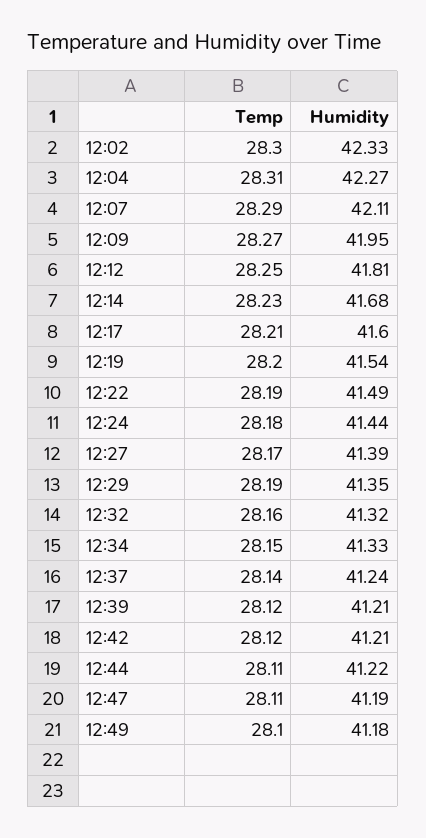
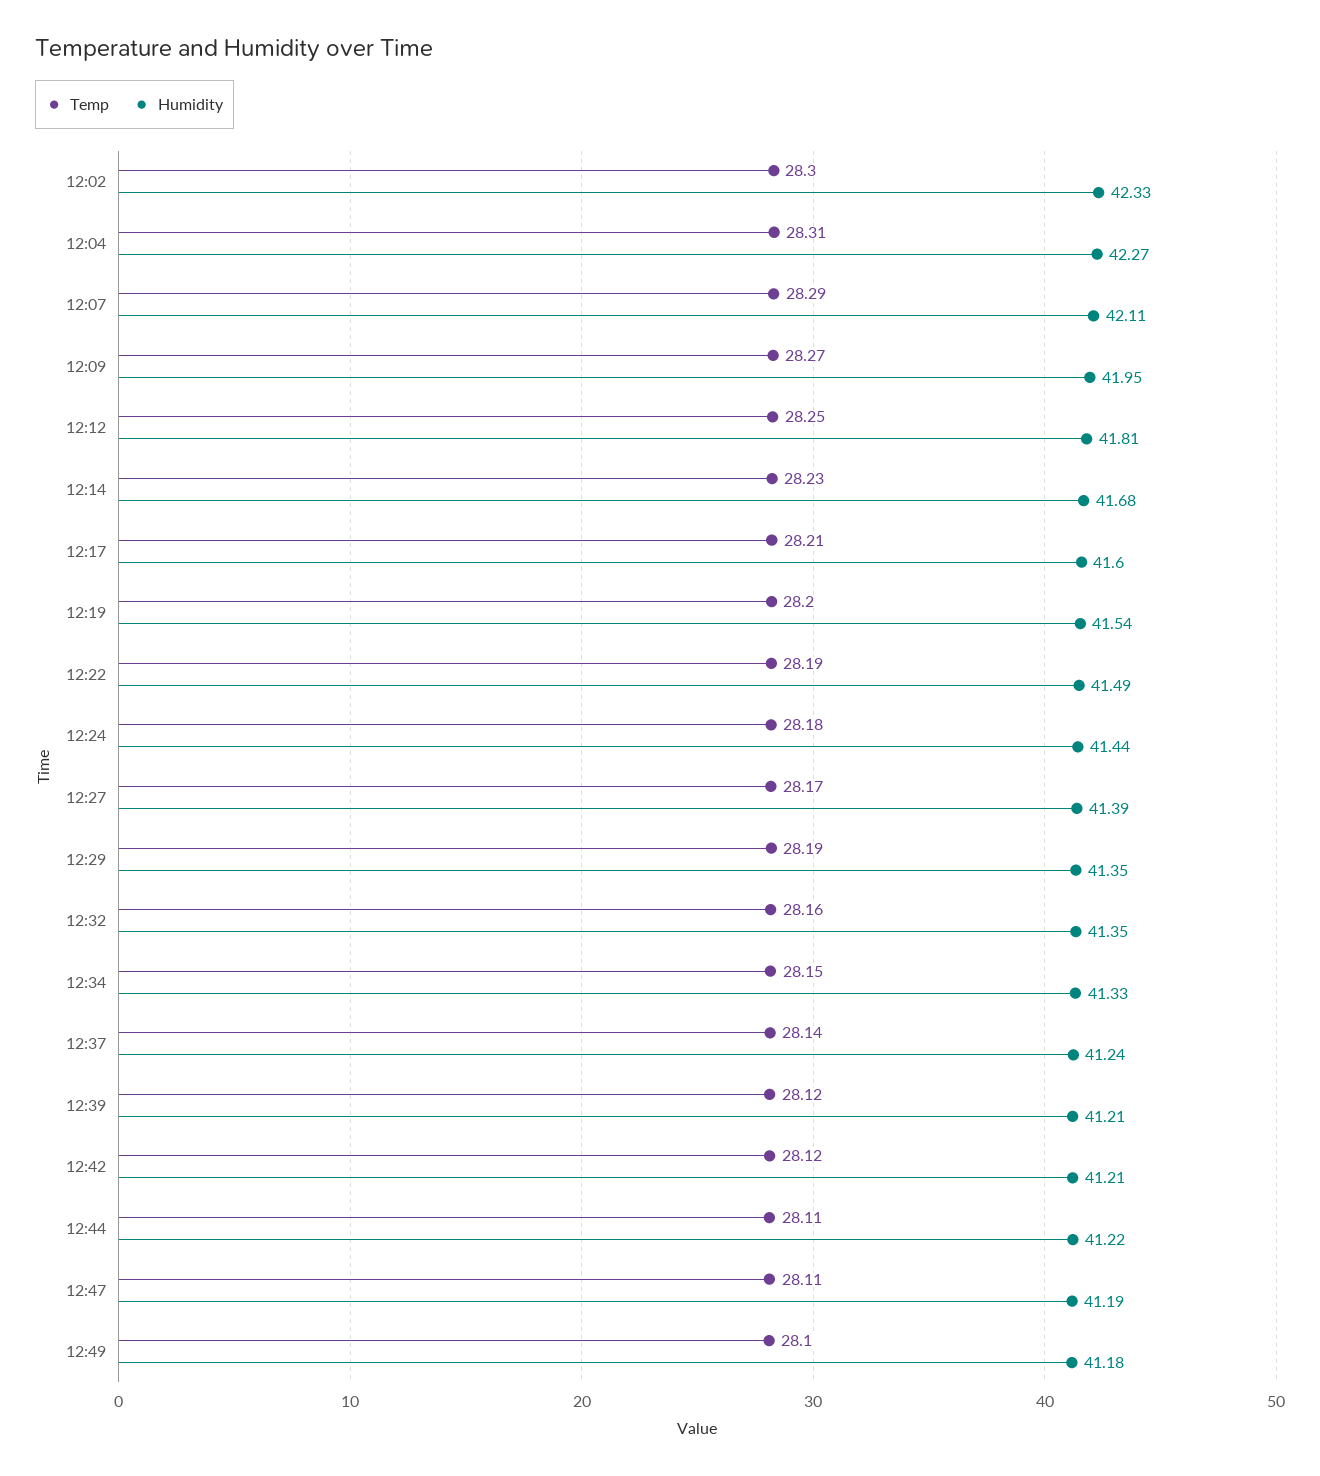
Humidity, 12:32: 41.32 -> 41.35

